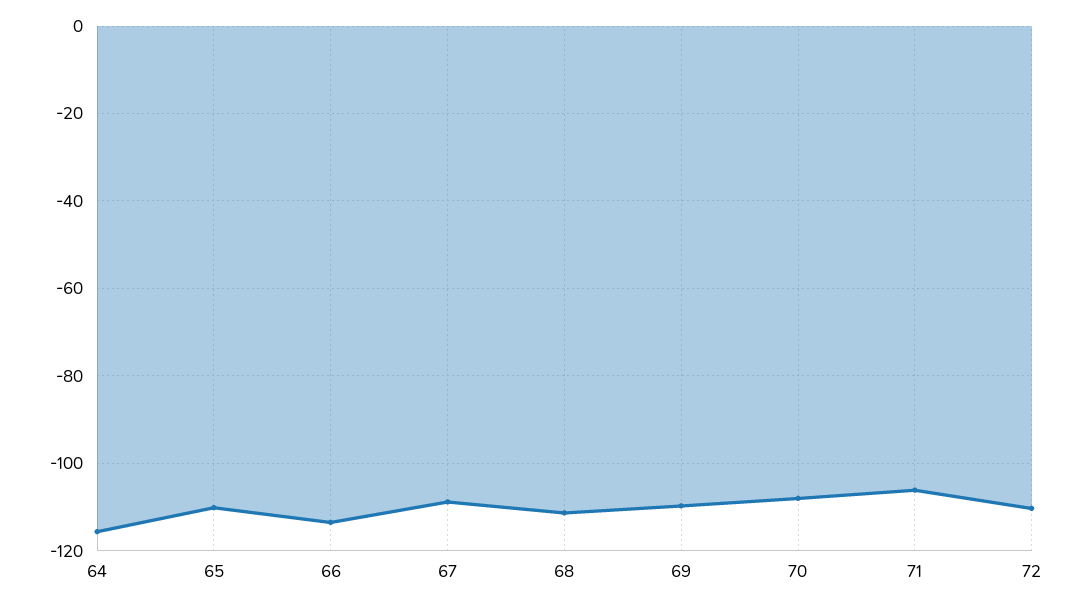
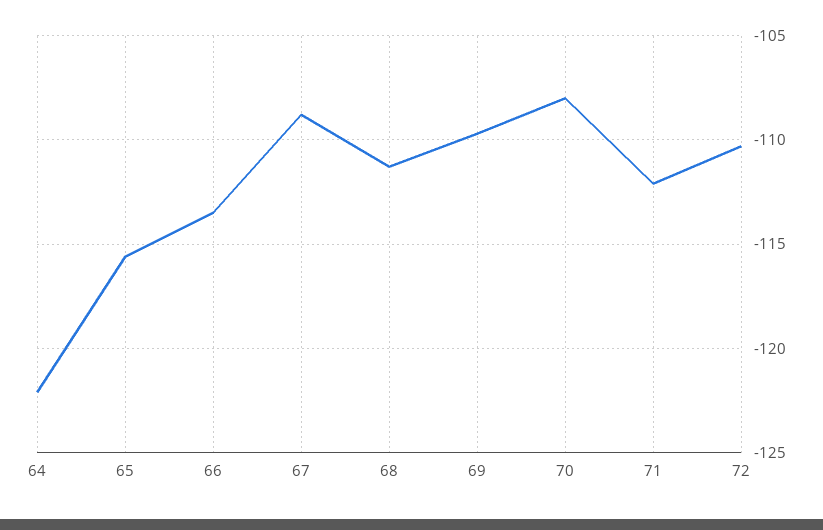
64: -116 -> -122
65: -110 -> -115.5
71: -106 -> -112

